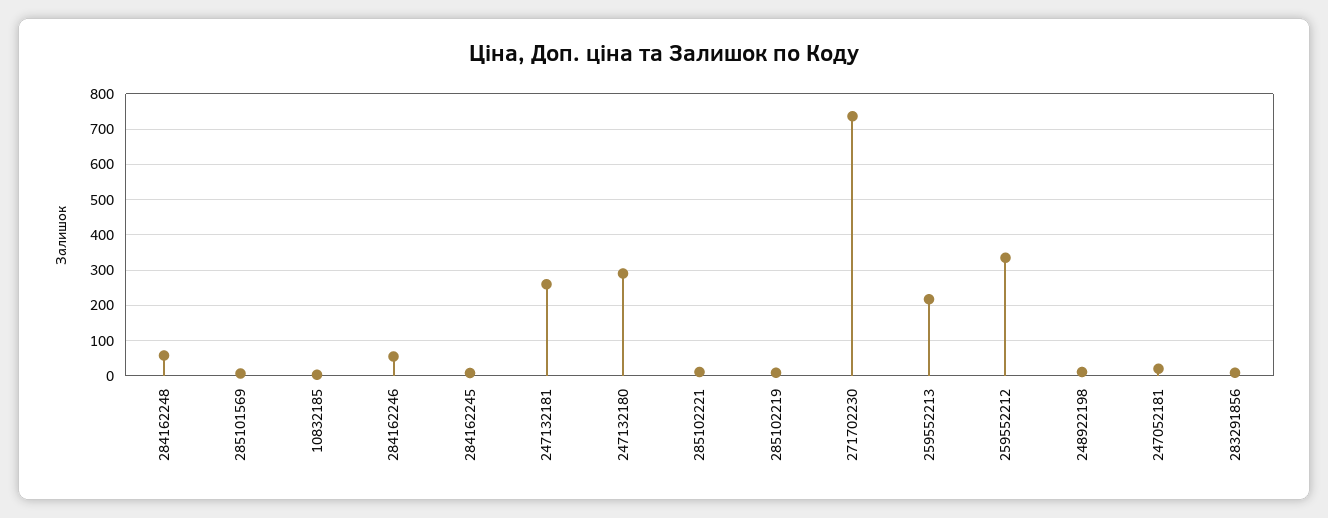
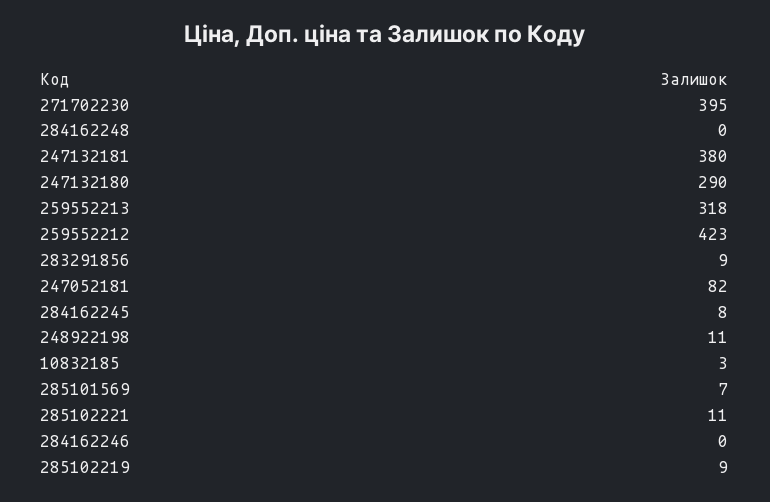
284162248: 60 -> 0
284162246: 60 -> 0
247132181: 260 -> 380
271702230: 740 -> 395
259552213: 220 -> 318
259552212: 340 -> 423
247052181: 20 -> 82

